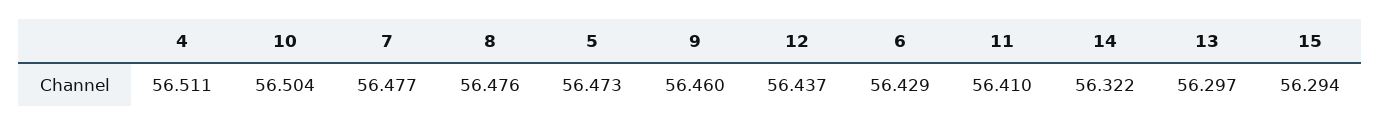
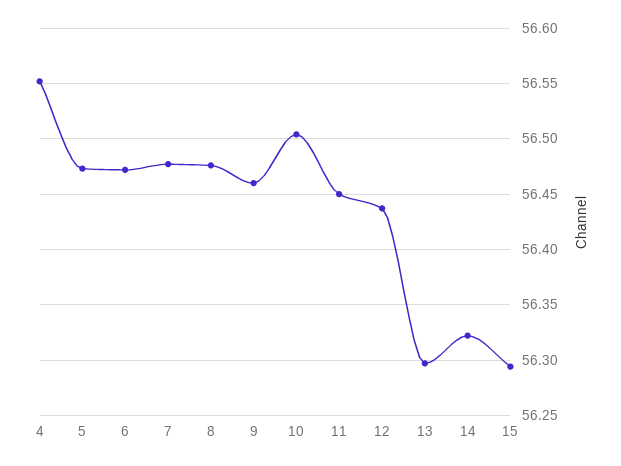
4: 56.511 -> 56.55
6: 56.429 -> 56.47
11: 56.41 -> 56.45

